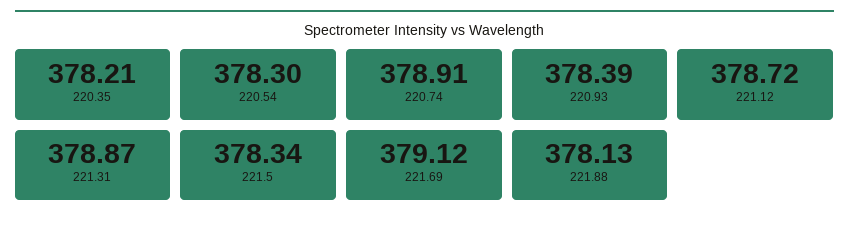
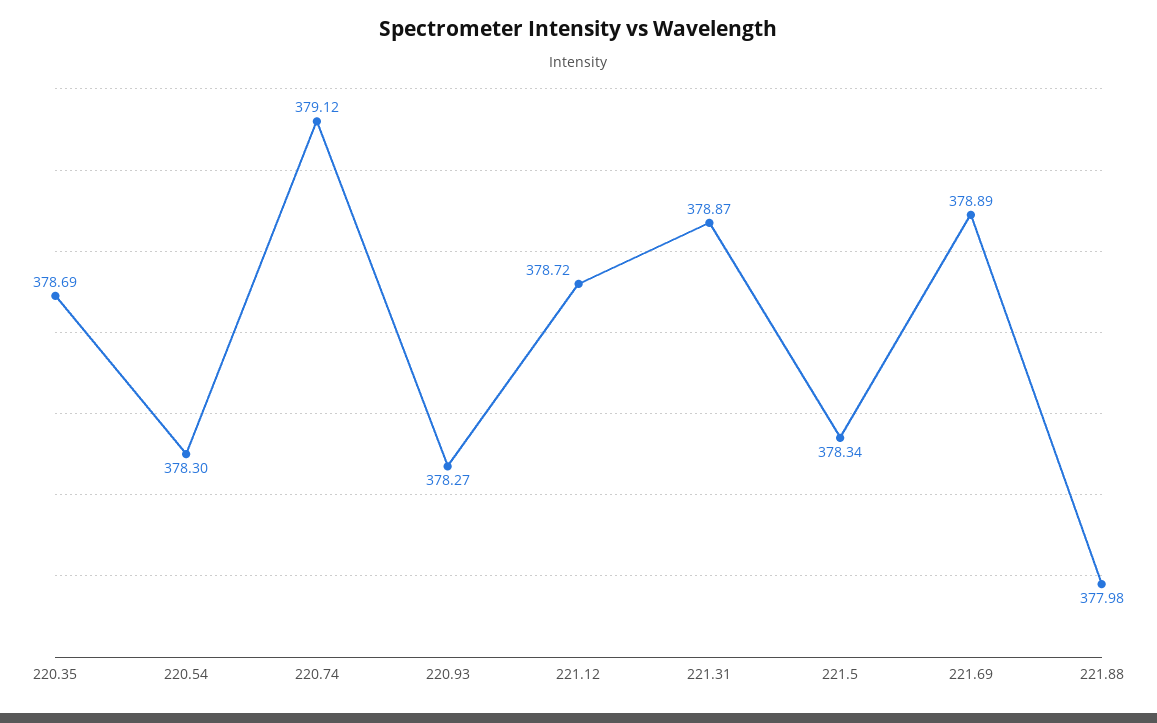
220.35: 378.21 -> 378.69
220.74: 378.91 -> 379.12
220.93: 378.39 -> 378.27
221.69: 379.12 -> 378.89
221.88: 378.13 -> 377.98

